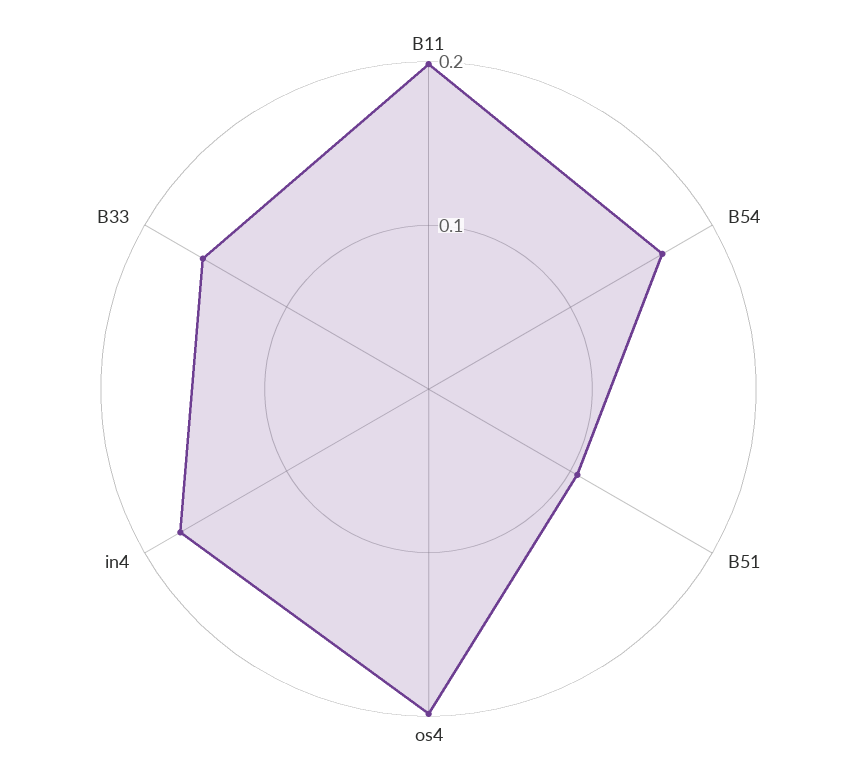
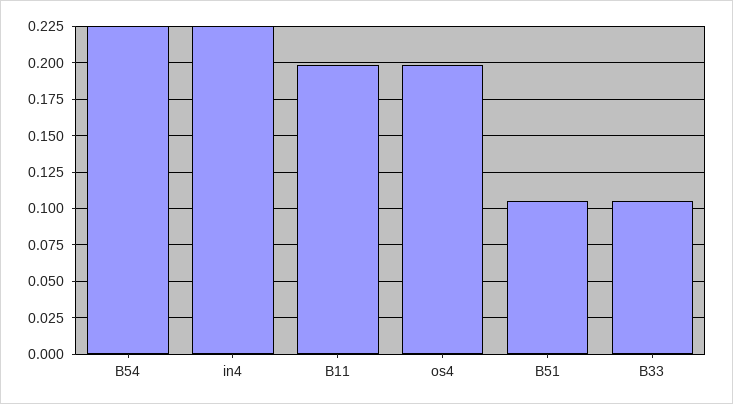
B54: 0.16 -> 0.225
in4: 0.18 -> 0.225
B33: 0.16 -> 0.105

